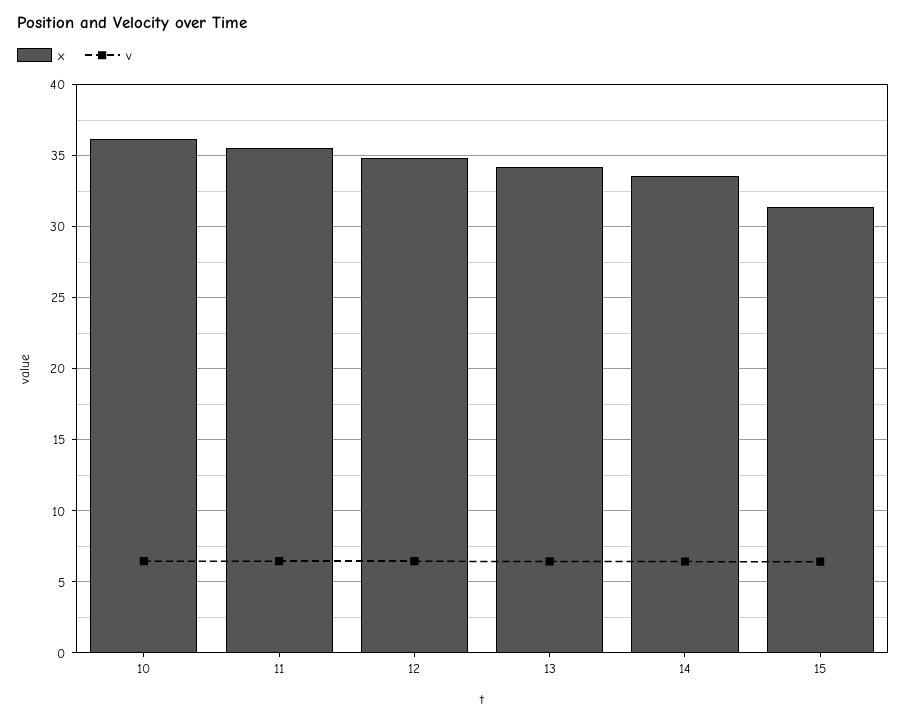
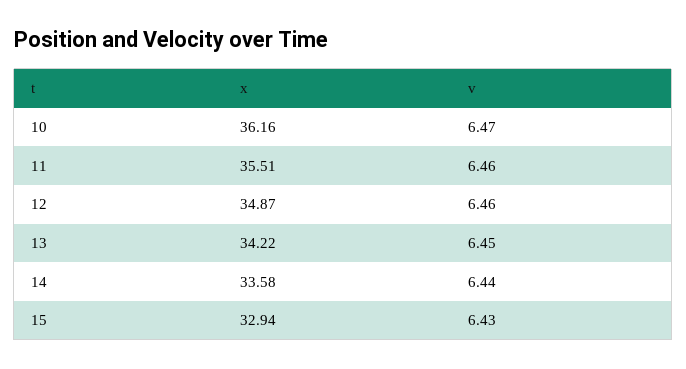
x, 15: 31.5 -> 32.94

